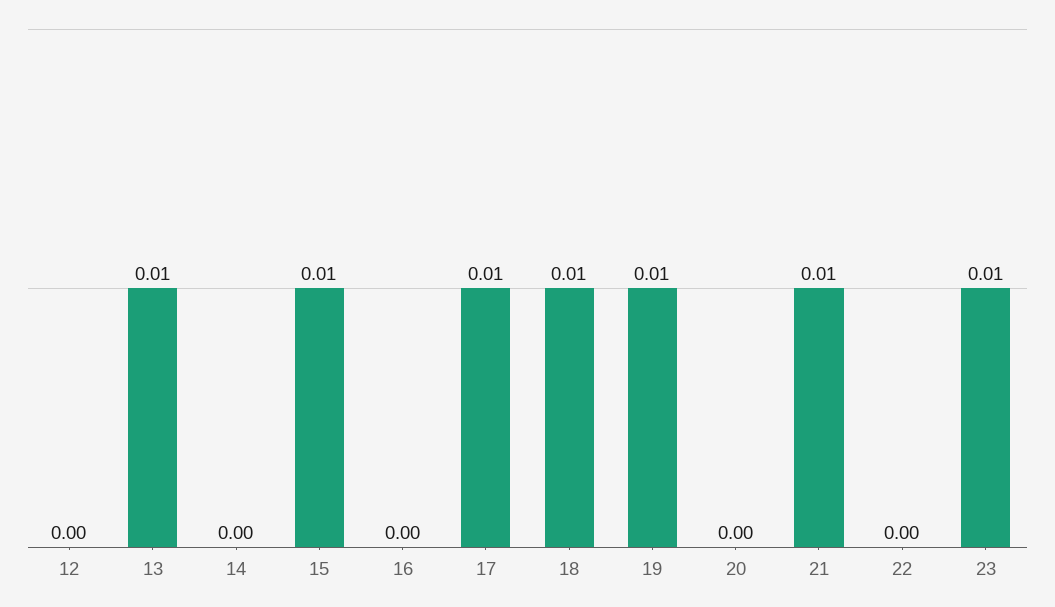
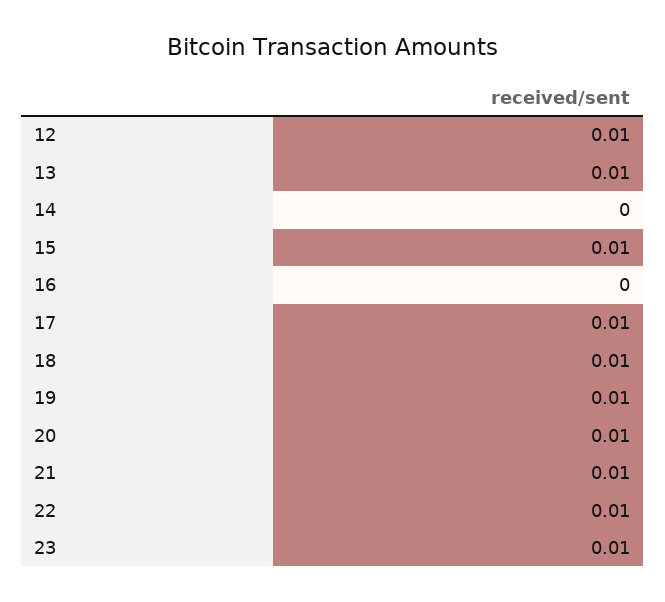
12: 0 -> 0.01
20: 0 -> 0.01
22: 0 -> 0.01

